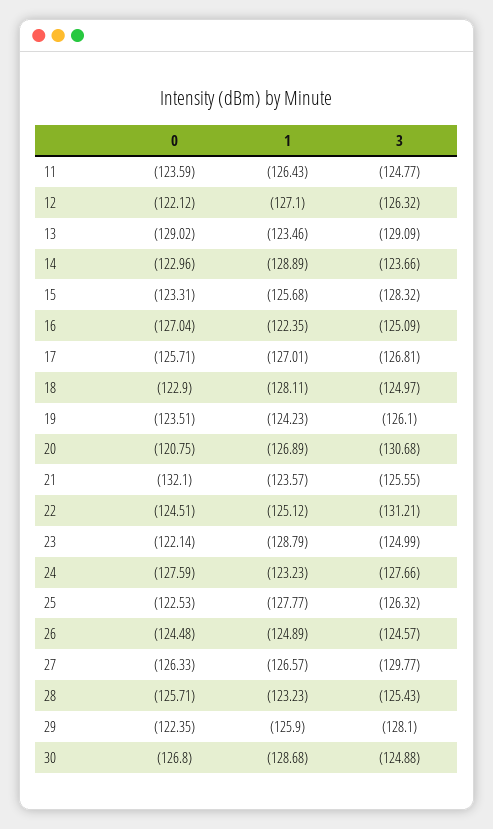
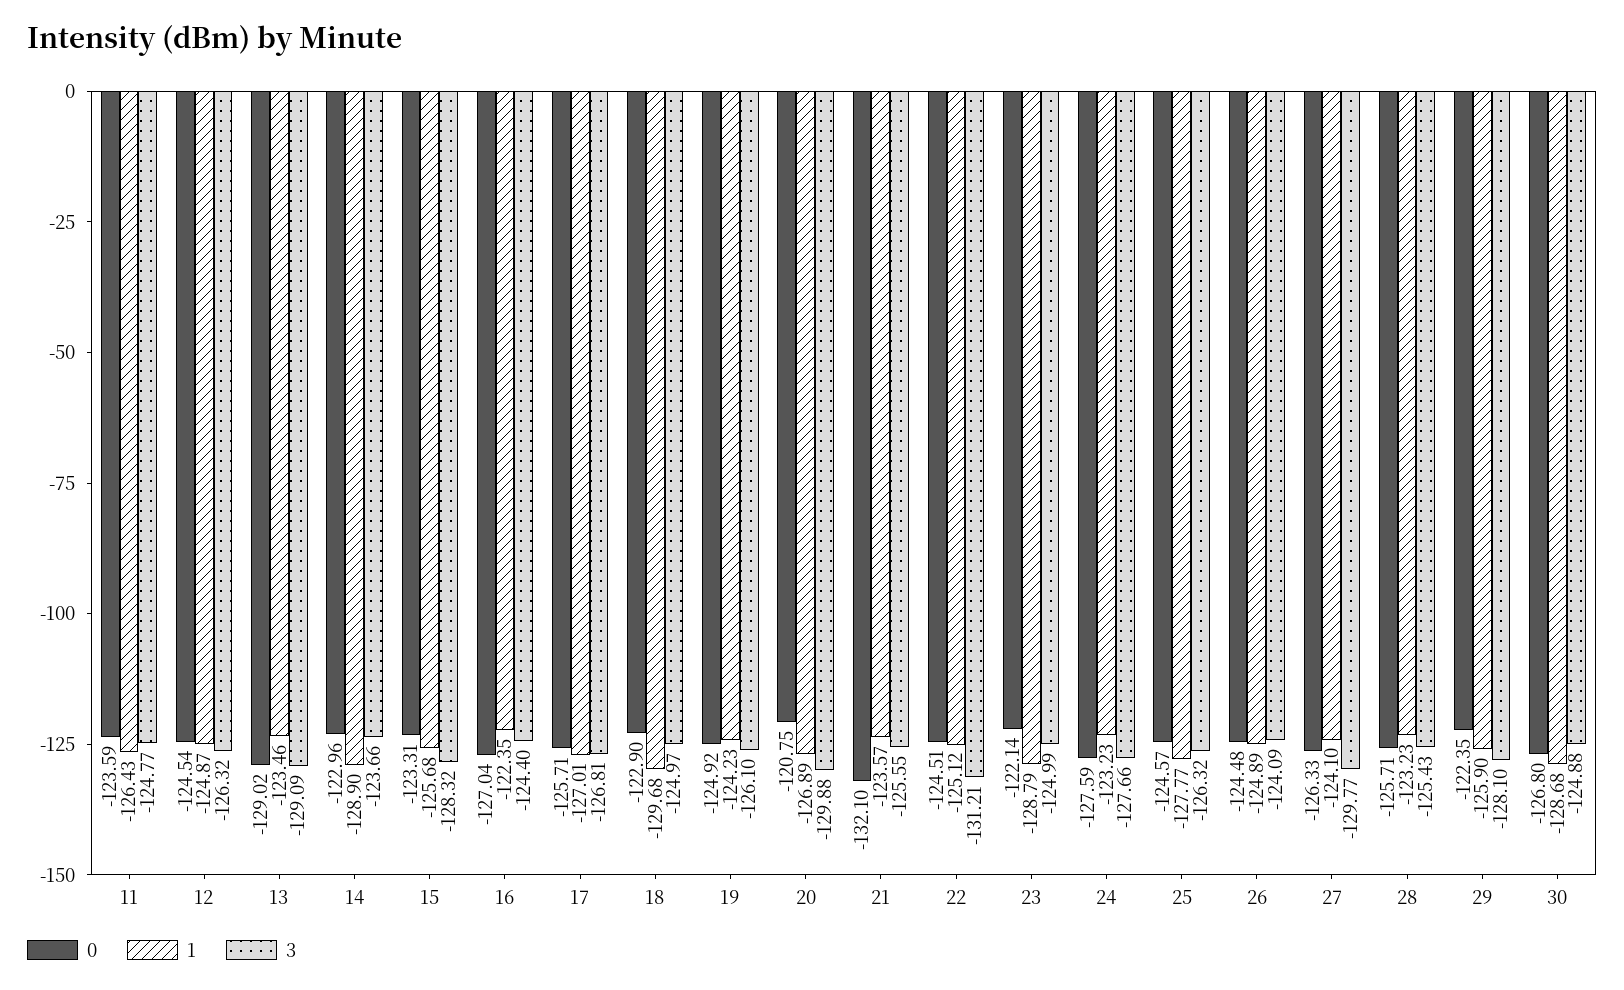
0, 12: -122.12 -> -124.54
1, 12: -127.1 -> -124.87
1, 14: -128.89 -> -128.9
3, 16: -125.09 -> -124.4
1, 18: -128.11 -> -129.68
0, 19: -123.51 -> -124.92
3, 20: -130.68 -> -129.88
0, 25: -122.53 -> -124.57
3, 26: -124.57 -> -124.09
1, 27: -126.57 -> -124.1

